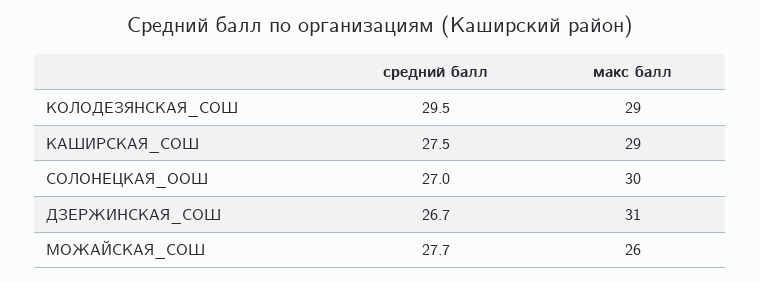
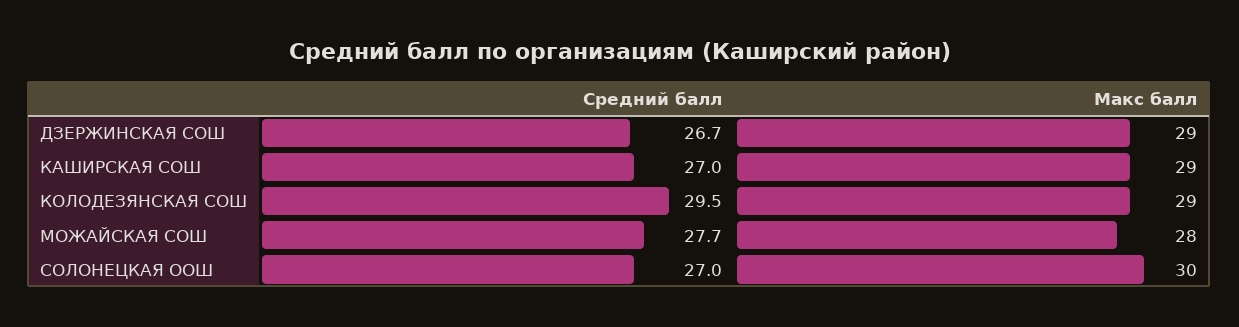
средний балл, КАШИРСКАЯ_СОШ: 27.5 -> 27
макс балл, ДЗЕРЖИНСКАЯ_СОШ: 31 -> 29
макс балл, МОЖАЙСКАЯ_СОШ: 26 -> 28

